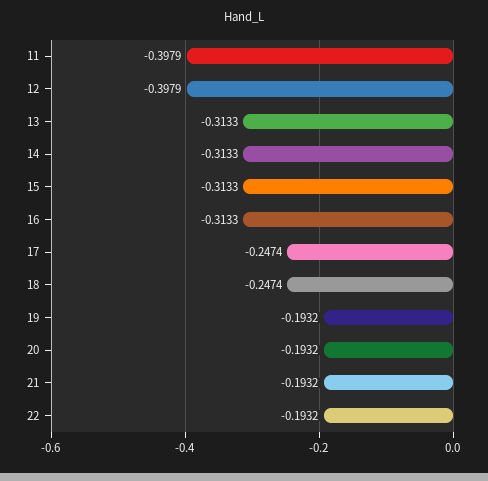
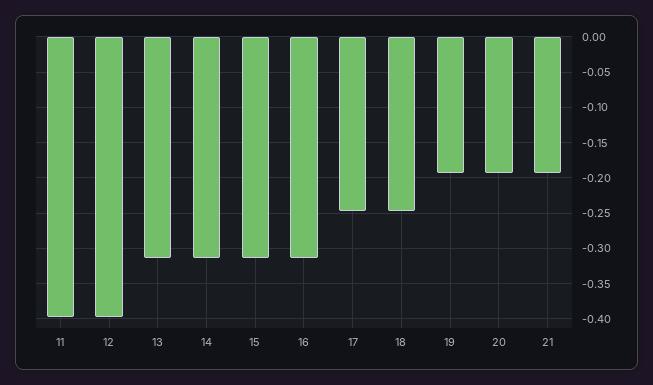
22: -0.1932 -> none

